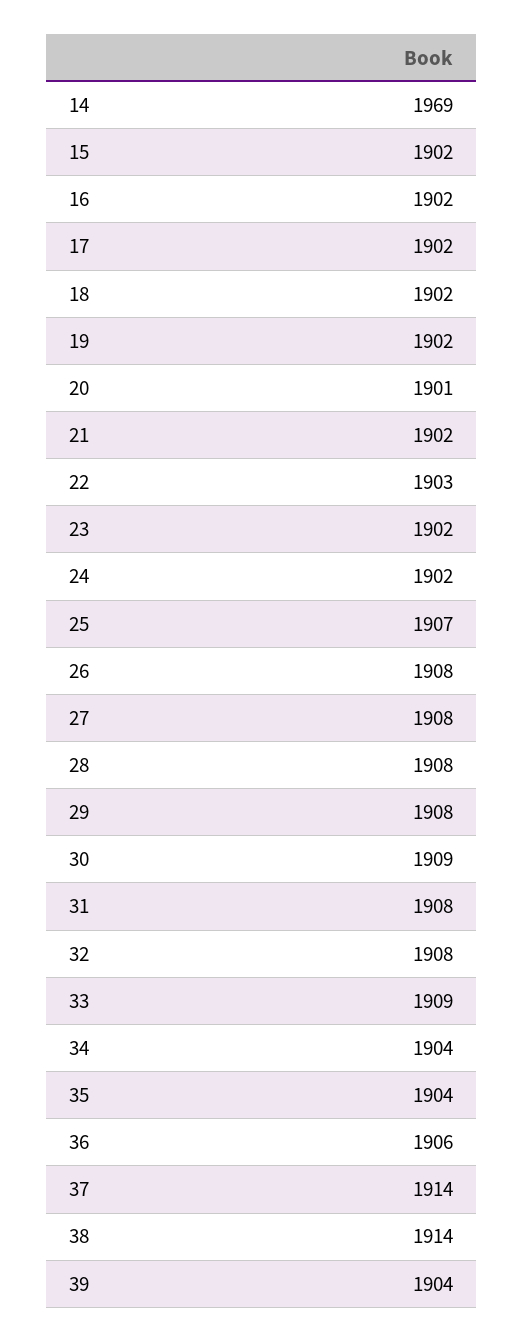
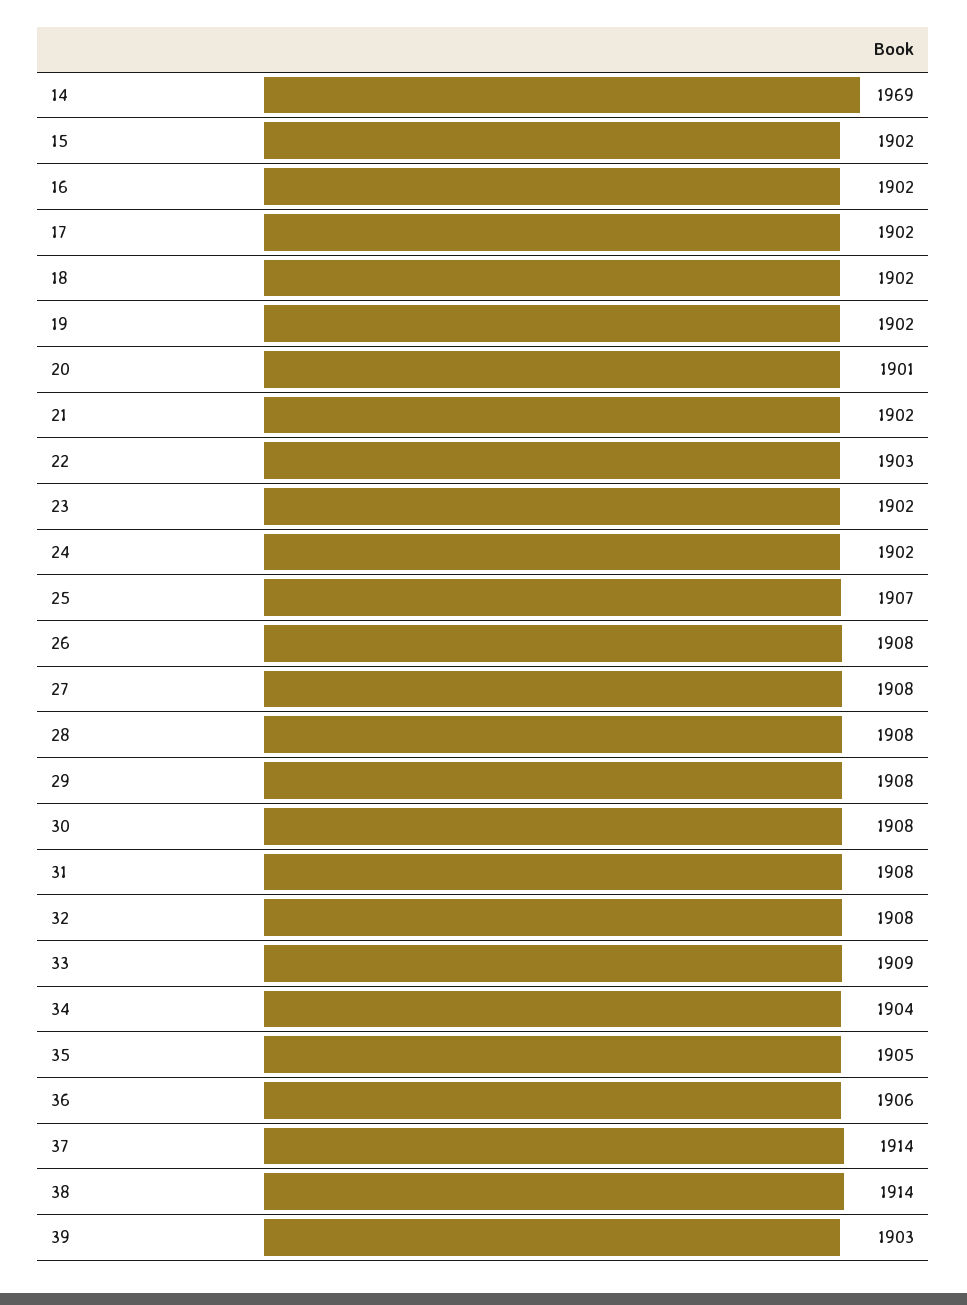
30: 1909 -> 1908
35: 1904 -> 1905
39: 1904 -> 1903

